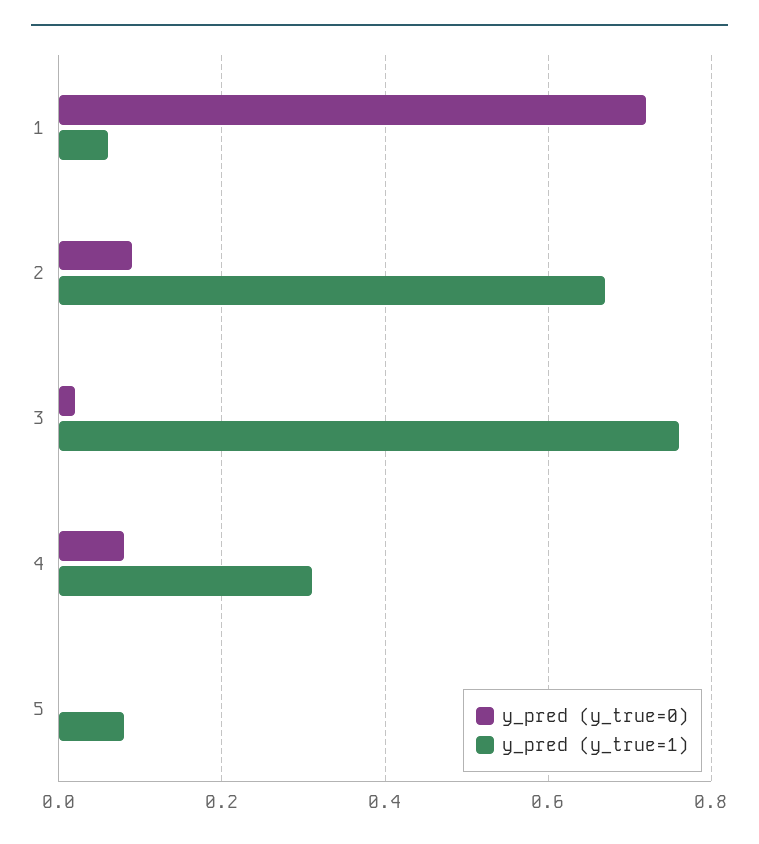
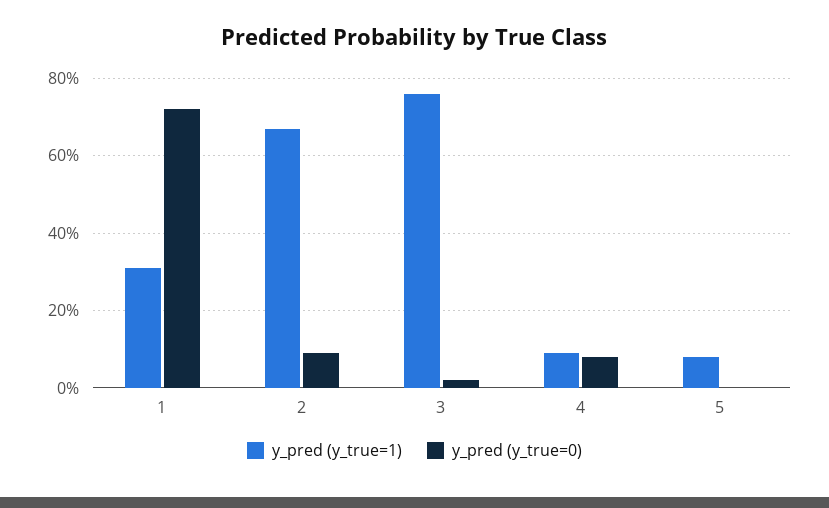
y_pred (y_true=1), 1: 0.05 -> 0.3
y_pred (y_true=1), 4: 0.3 -> 0.1

